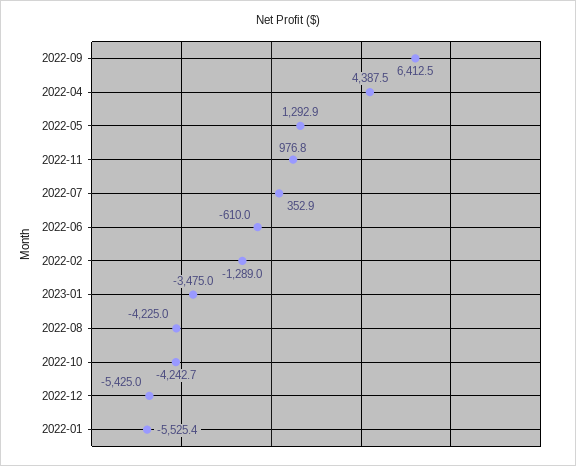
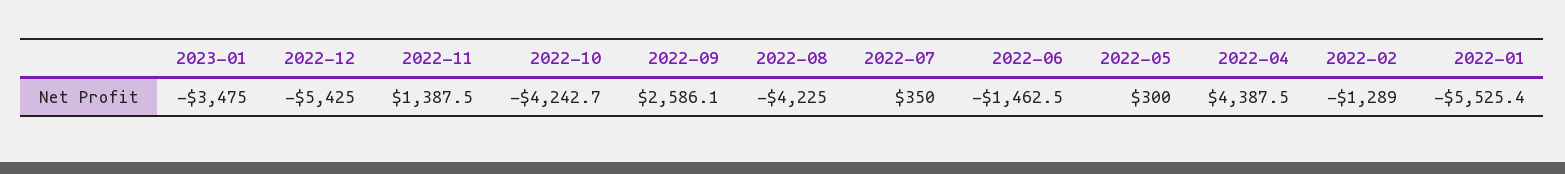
2022-09: 6412.5 -> 2586.1
2022-05: 1292.9 -> 300
2022-11: 976.8 -> 1387.5
2022-07: 352.9 -> 350
2022-06: -610 -> -1462.5

